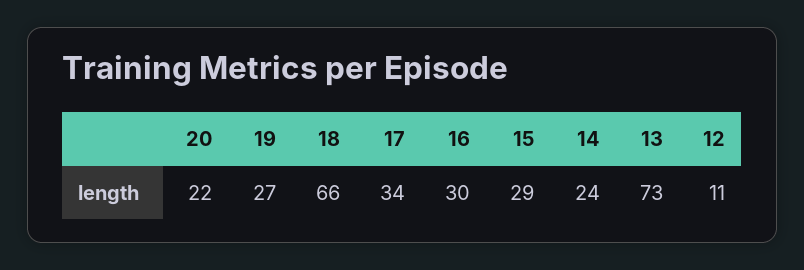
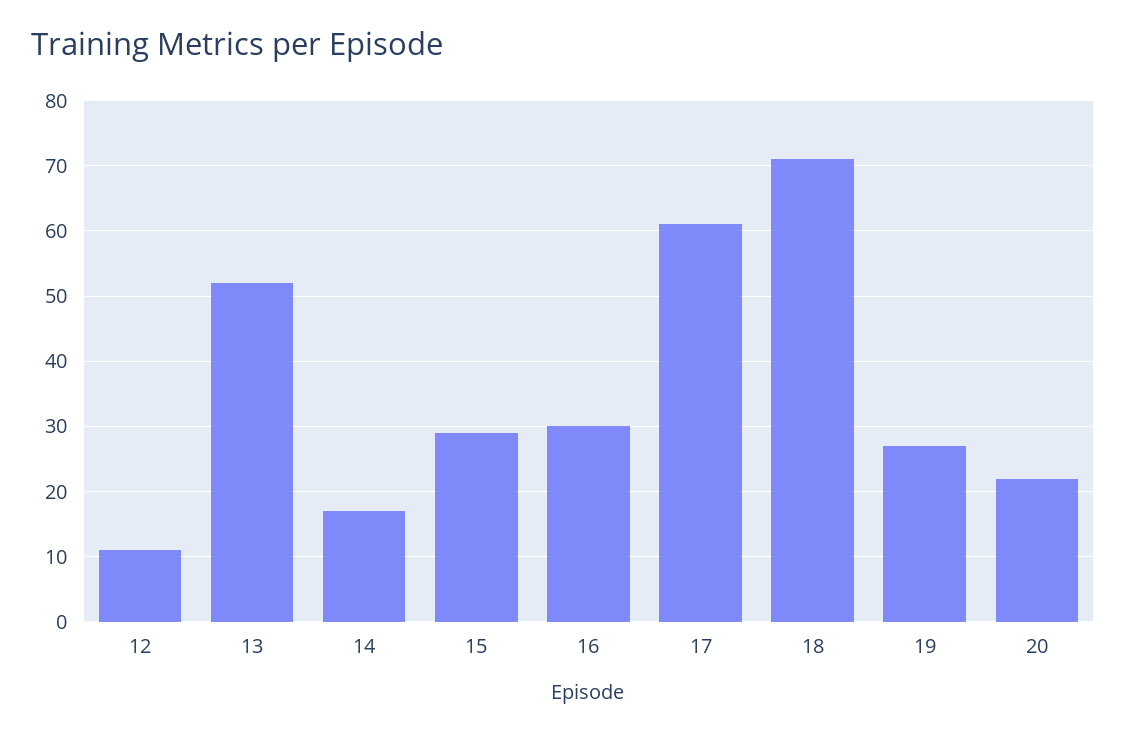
18: 66 -> 71
17: 34 -> 61
14: 24 -> 17
13: 73 -> 52

